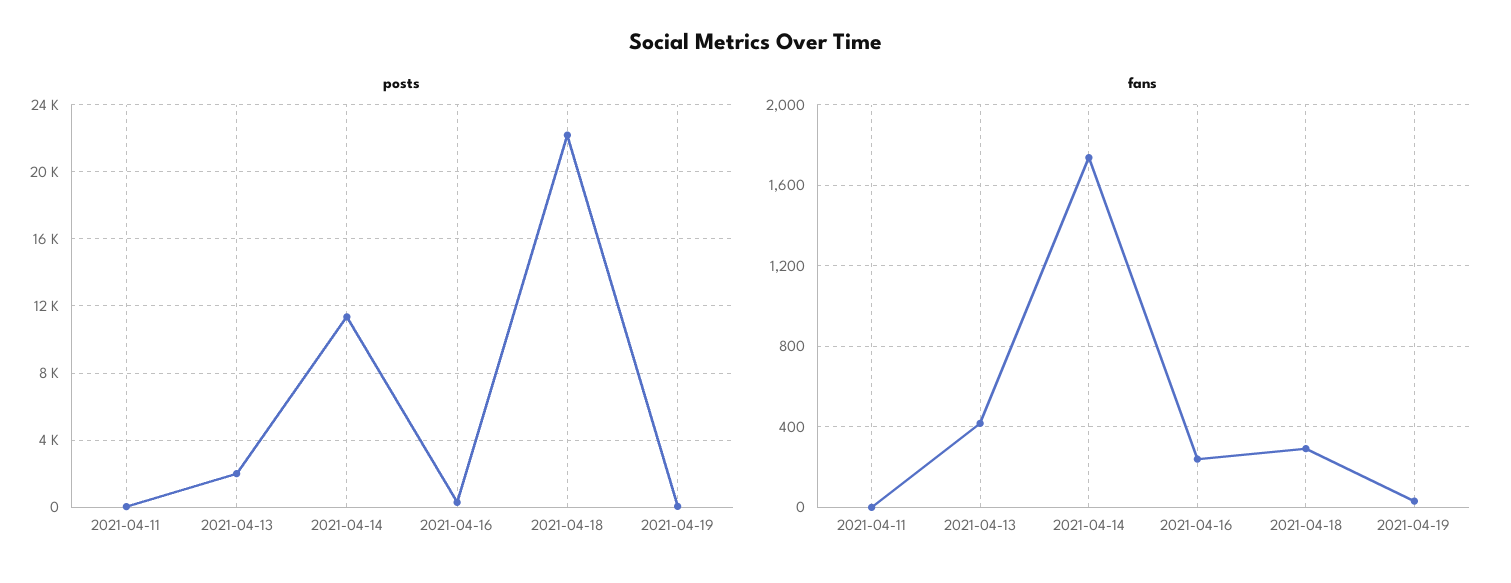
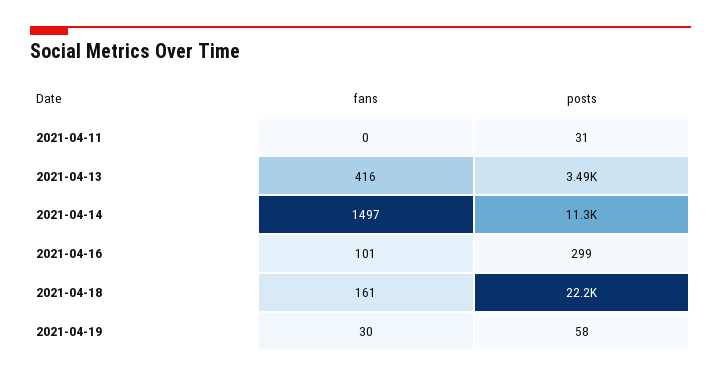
posts, 2021-04-13: 2000 -> 3490
fans, 2021-04-14: 1750 -> 1497
fans, 2021-04-16: 250 -> 101
fans, 2021-04-18: 300 -> 161

